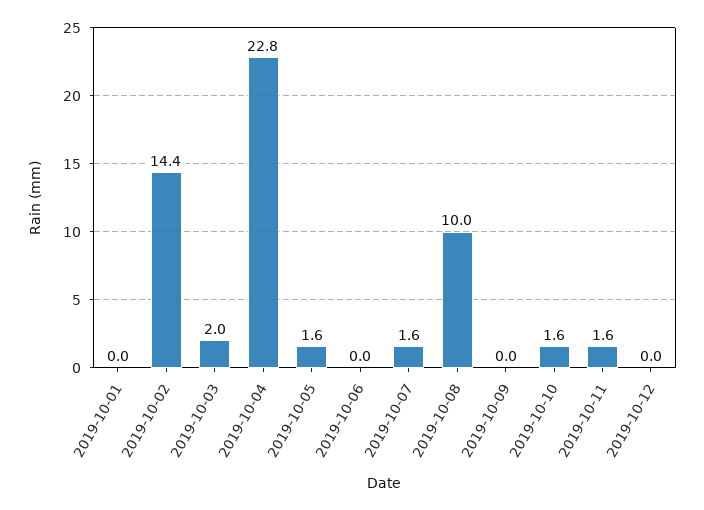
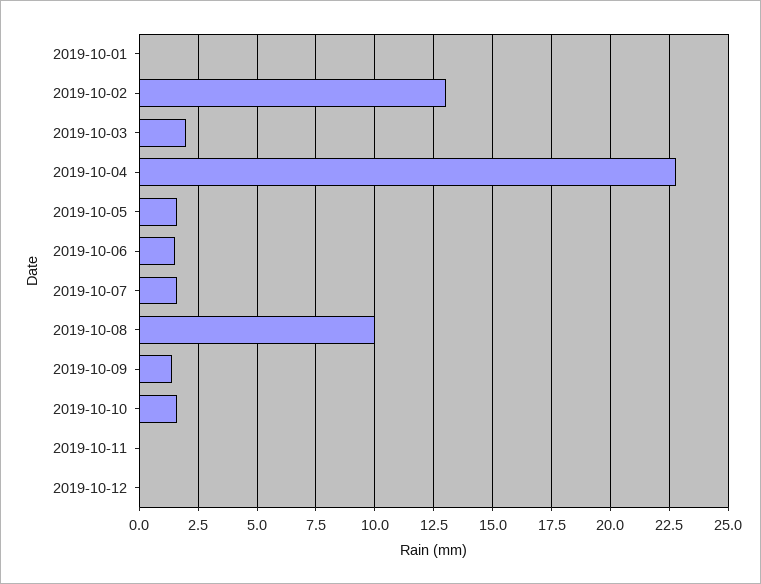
2019-10-02: 14.4 -> 13
2019-10-06: 0 -> 1.5
2019-10-09: 0 -> 1.5
2019-10-11: 1.6 -> 0

